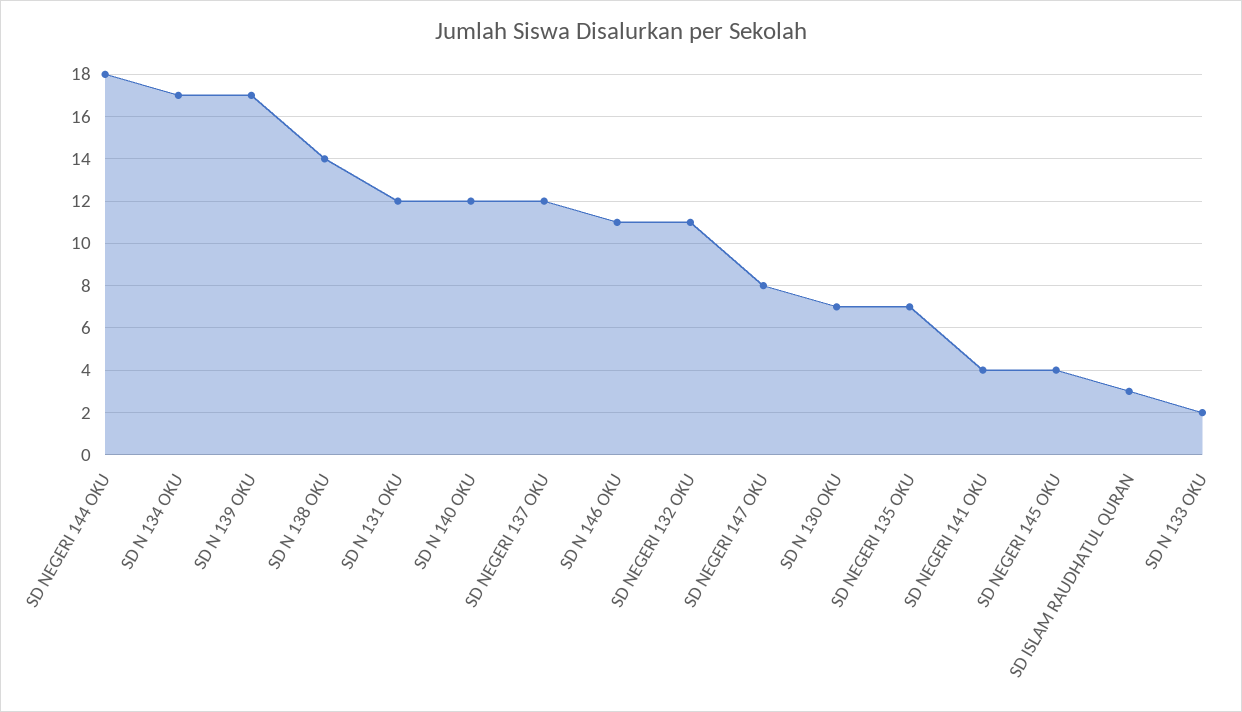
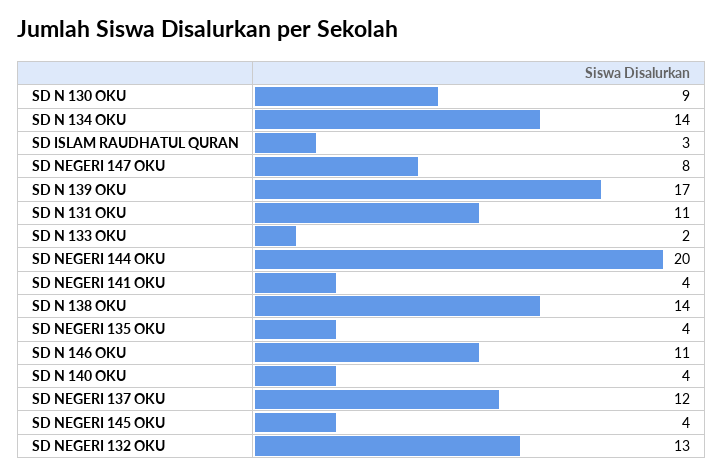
SD NEGERI 144 OKU: 18 -> 20
SD N 134 OKU: 17 -> 14
SD N 131 OKU: 12 -> 11
SD N 140 OKU: 12 -> 4
SD NEGERI 132 OKU: 11 -> 13
SD N 130 OKU: 7 -> 9
SD NEGERI 135 OKU: 7 -> 4

